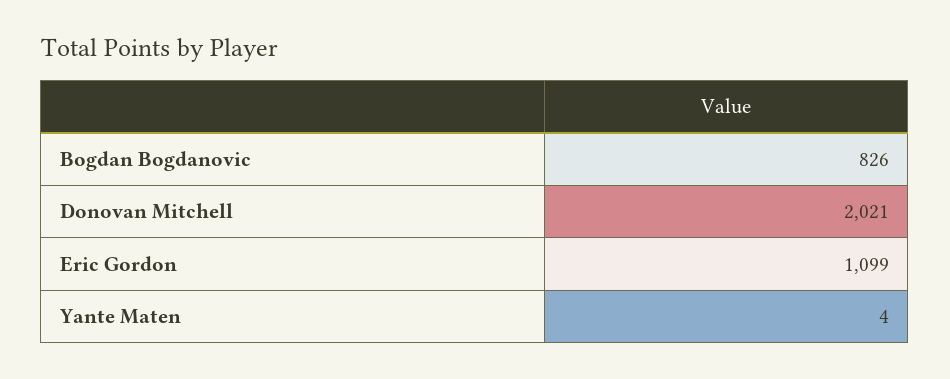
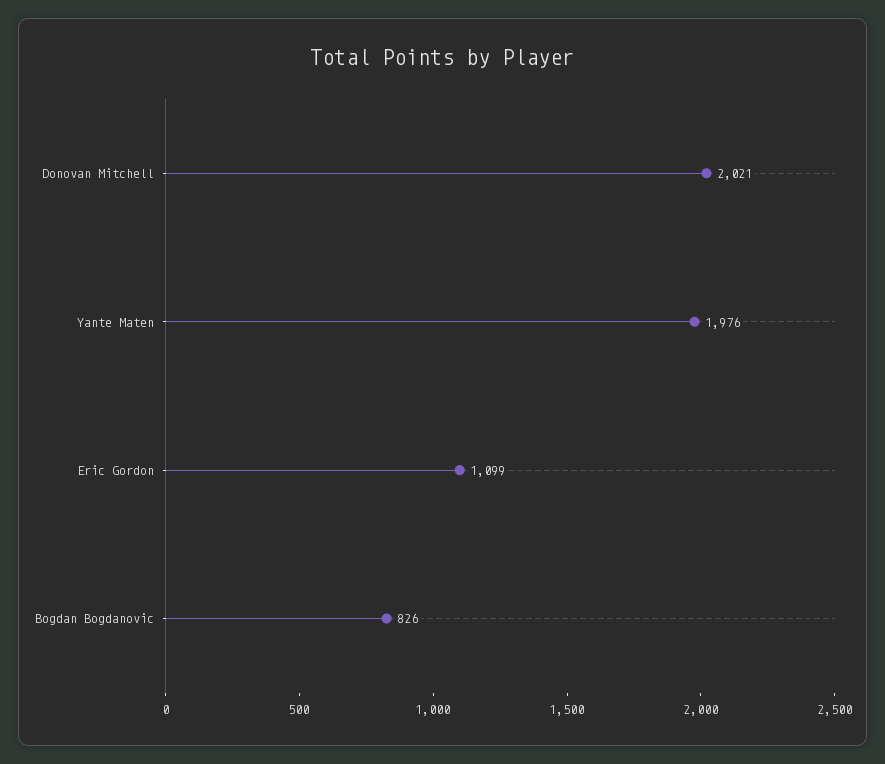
Yante Maten: 4 -> 1976

